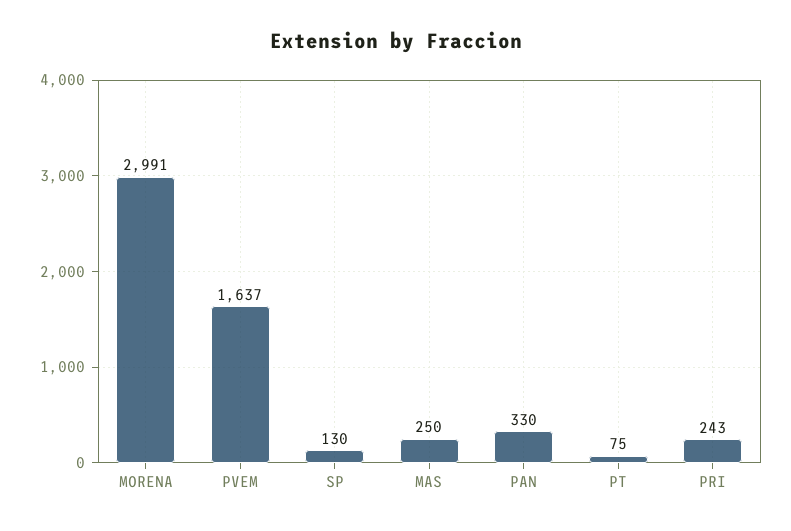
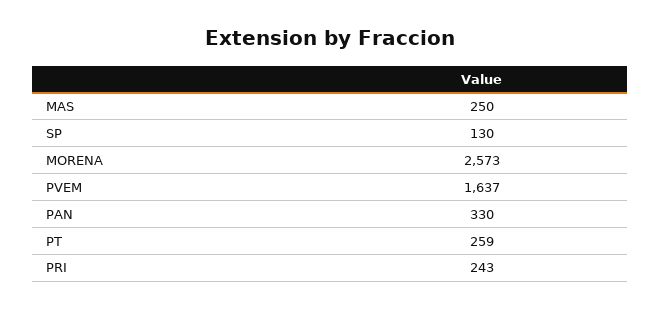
MORENA: 2991 -> 2573
PT: 75 -> 259

